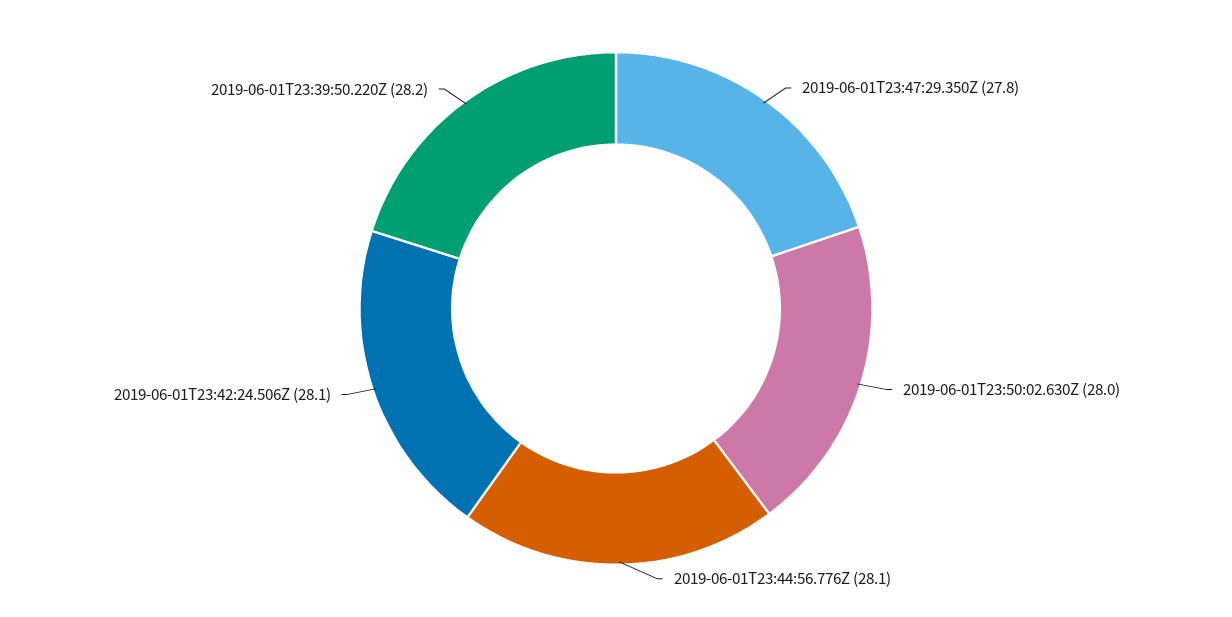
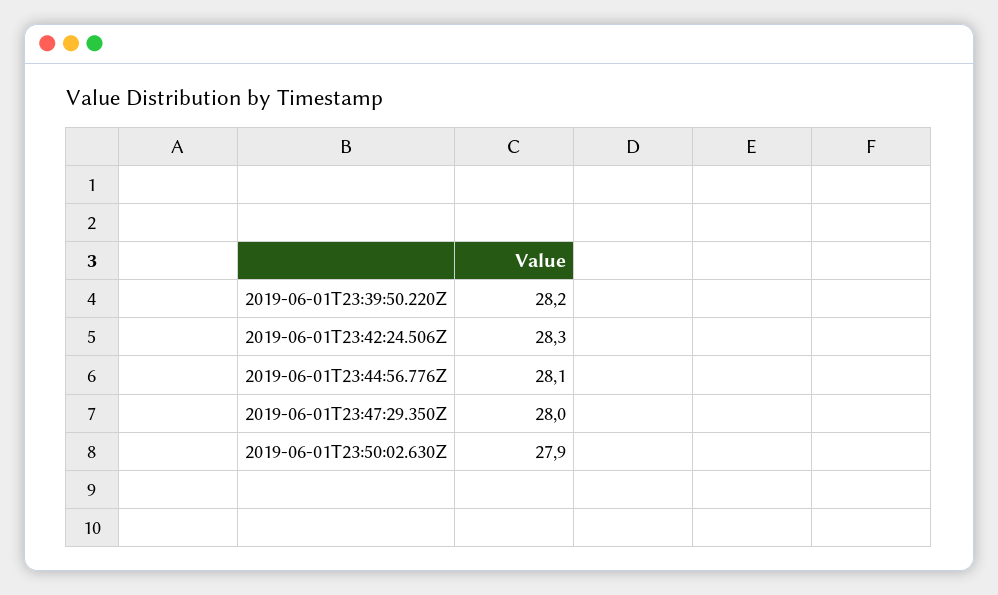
2019-06-01T23:47:29.350Z: 27.8 -> 28
2019-06-01T23:50:02.630Z: 28 -> 27.9
2019-06-01T23:42:24.506Z: 28.1 -> 28.3

